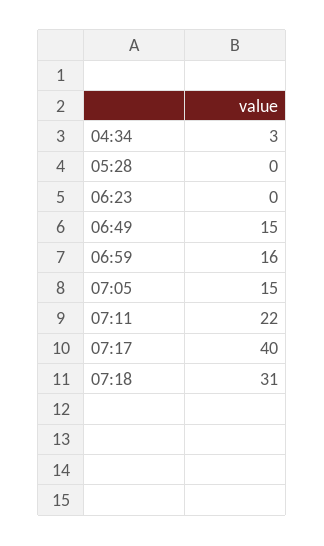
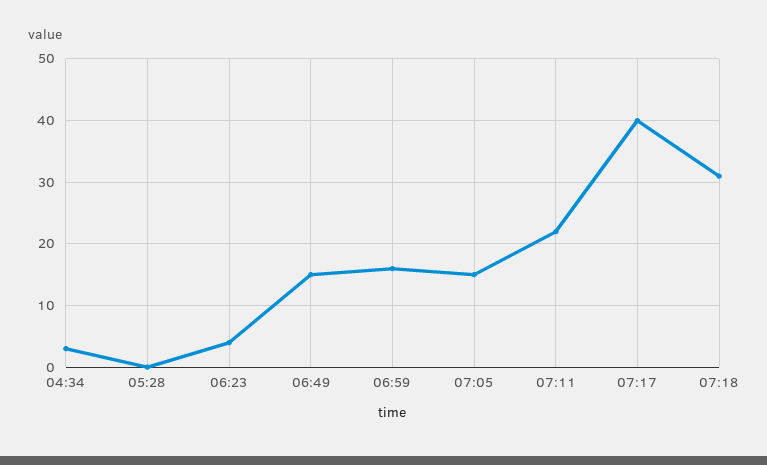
06:23: 0 -> 4

